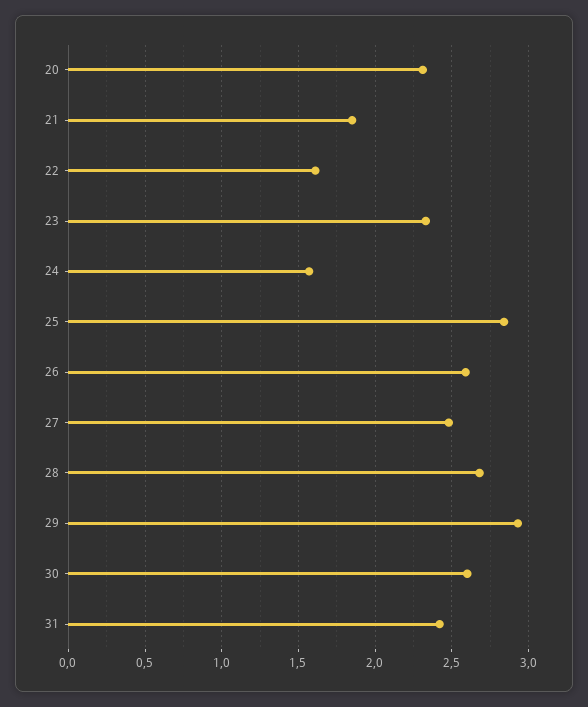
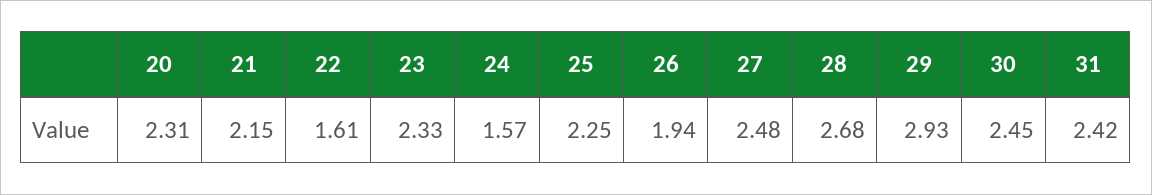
21: 1.85 -> 2.15
25: 2.85 -> 2.25
26: 2.6 -> 1.94
30: 2.6 -> 2.45

